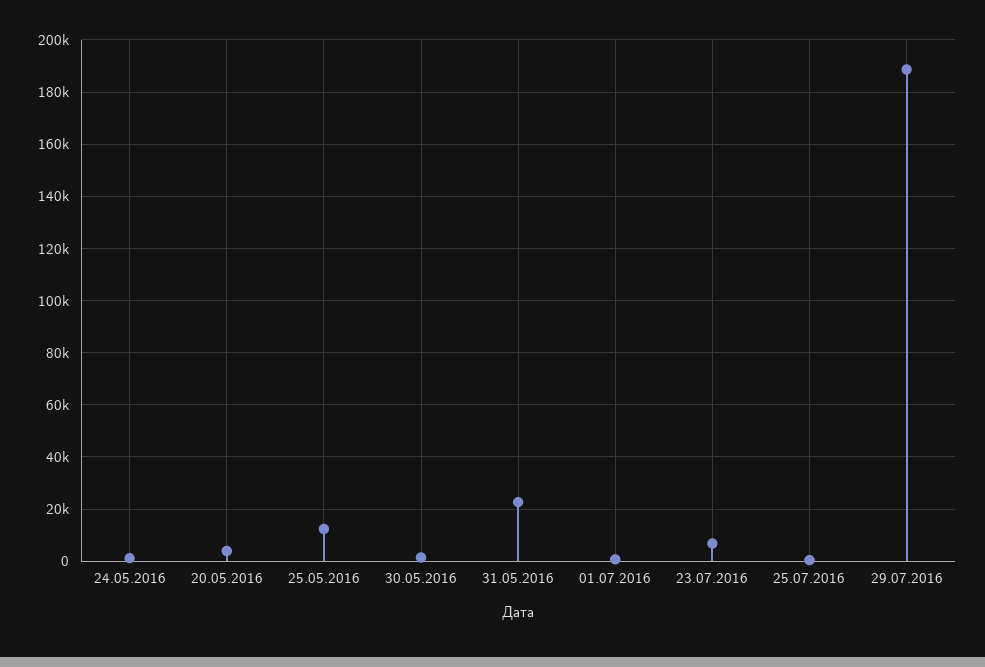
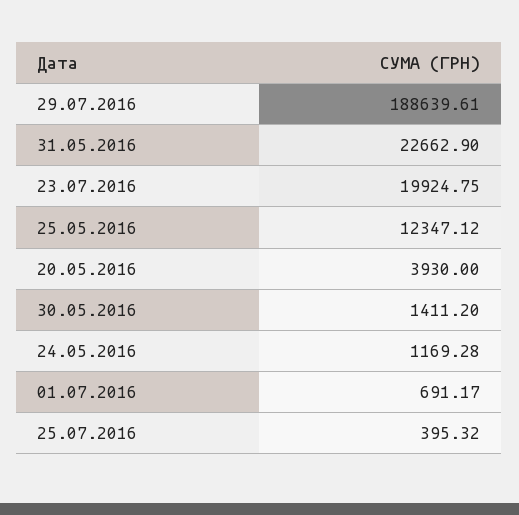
23.07.2016: 7500 -> 19924.75

